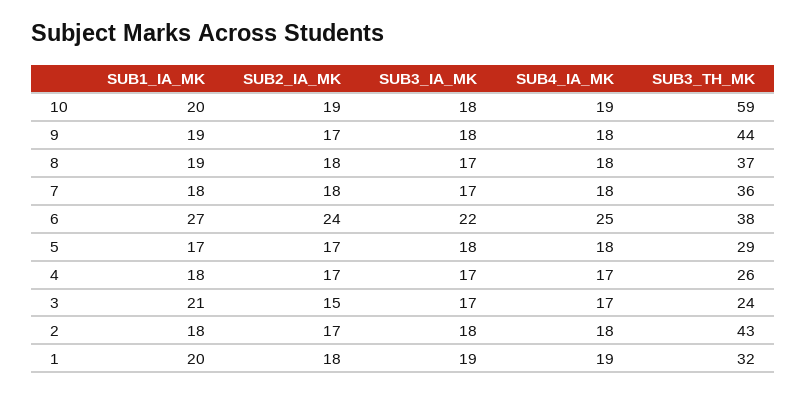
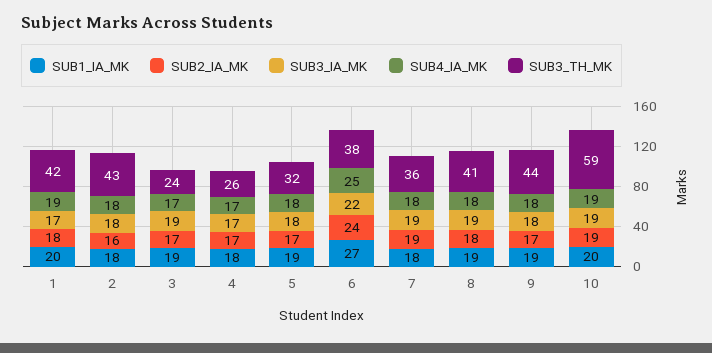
SUB3_IA_MK, 10: 18 -> 19
SUB3_IA_MK, 8: 17 -> 19
SUB3_TH_MK, 8: 37 -> 41
SUB2_IA_MK, 7: 18 -> 19
SUB3_IA_MK, 7: 17 -> 19
SUB1_IA_MK, 5: 17 -> 19
SUB3_TH_MK, 5: 29 -> 32
SUB1_IA_MK, 3: 21 -> 19
SUB2_IA_MK, 3: 15 -> 17
SUB3_IA_MK, 3: 17 -> 19
SUB2_IA_MK, 2: 17 -> 16
SUB3_IA_MK, 1: 19 -> 17
SUB3_TH_MK, 1: 32 -> 42

